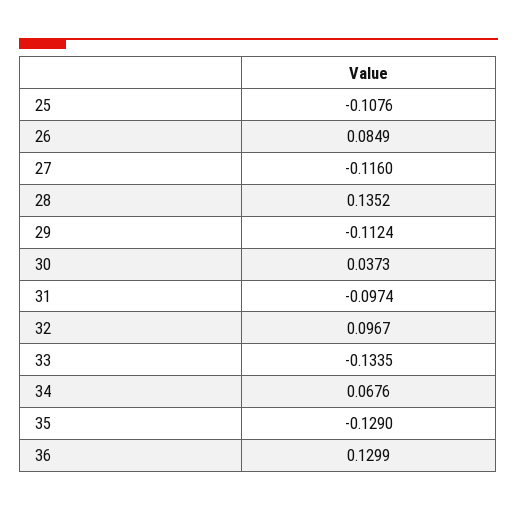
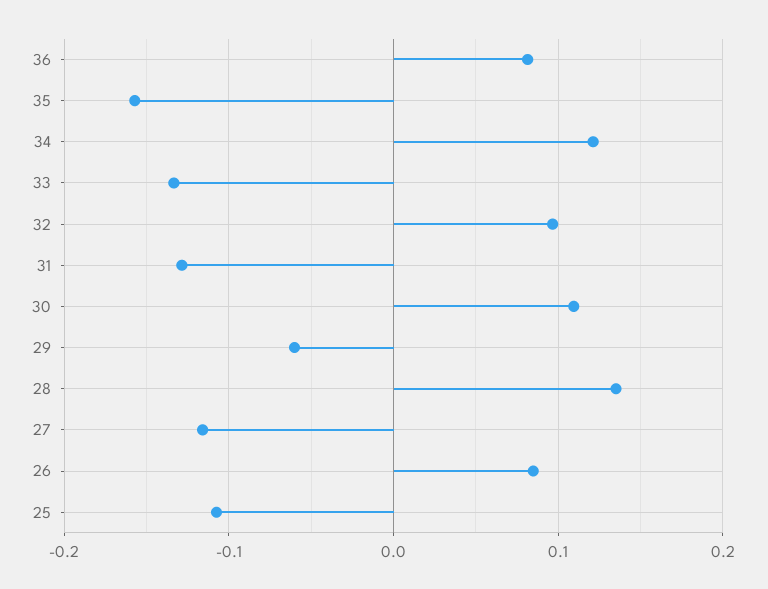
29: -0.1124 -> -0.06
30: 0.0373 -> 0.11
31: -0.0974 -> -0.13
34: 0.0676 -> 0.12
35: -0.129 -> -0.16
36: 0.1299 -> 0.08

